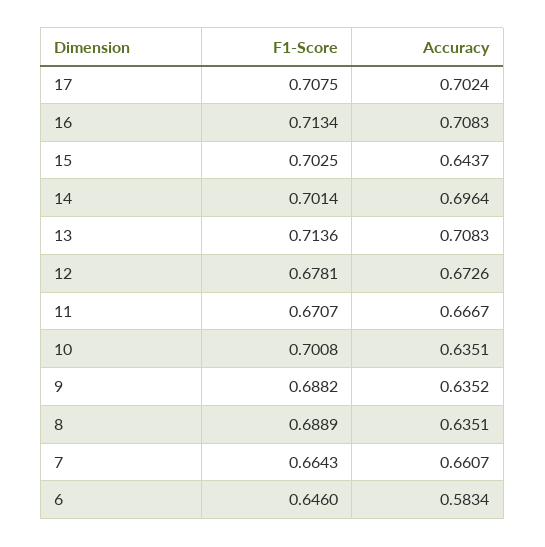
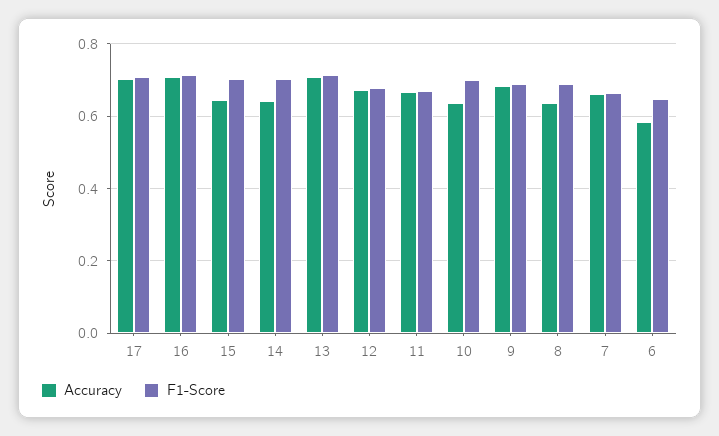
Accuracy, 14: 0.6964 -> 0.64
Accuracy, 9: 0.6352 -> 0.68

